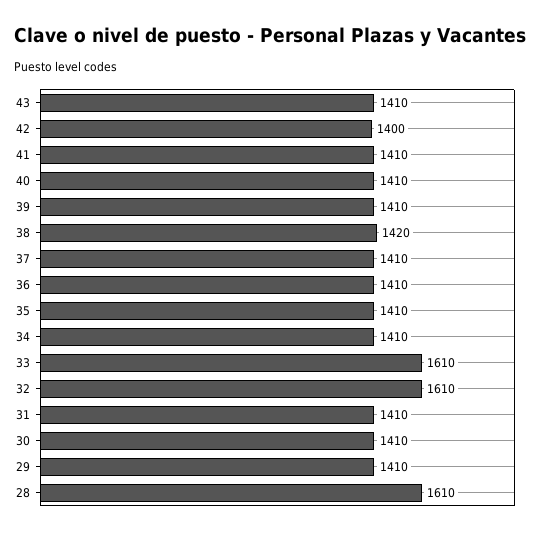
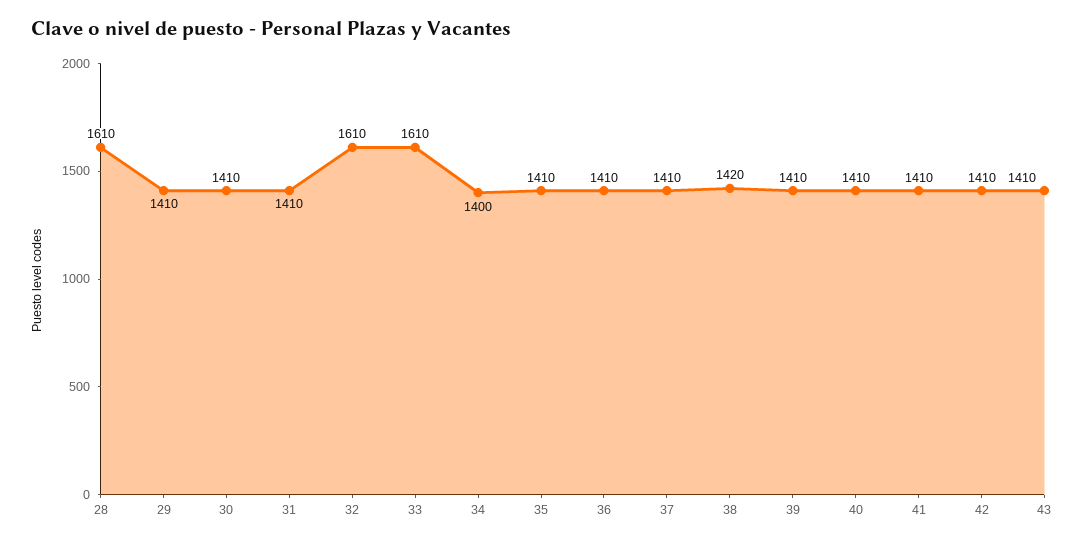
42: 1400 -> 1410
34: 1410 -> 1400

